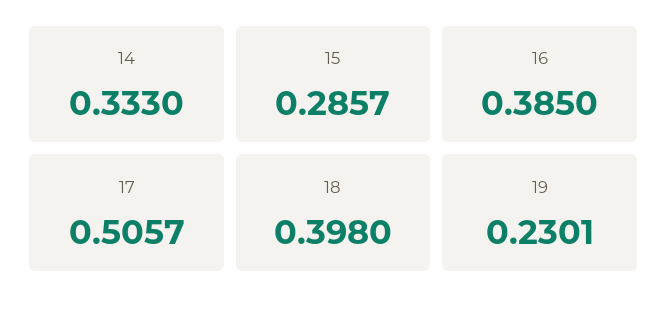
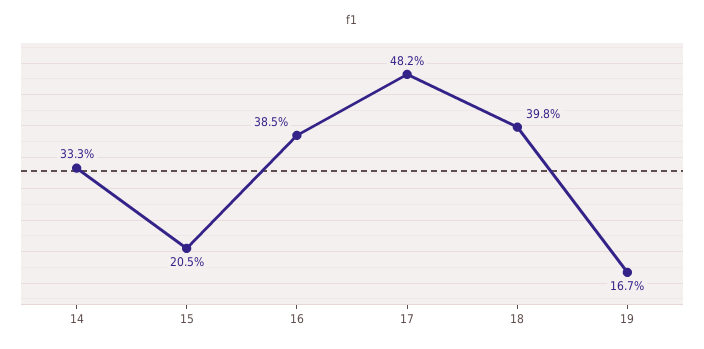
15: 0.2857 -> 0.205
17: 0.5057 -> 0.482
19: 0.2301 -> 0.167

